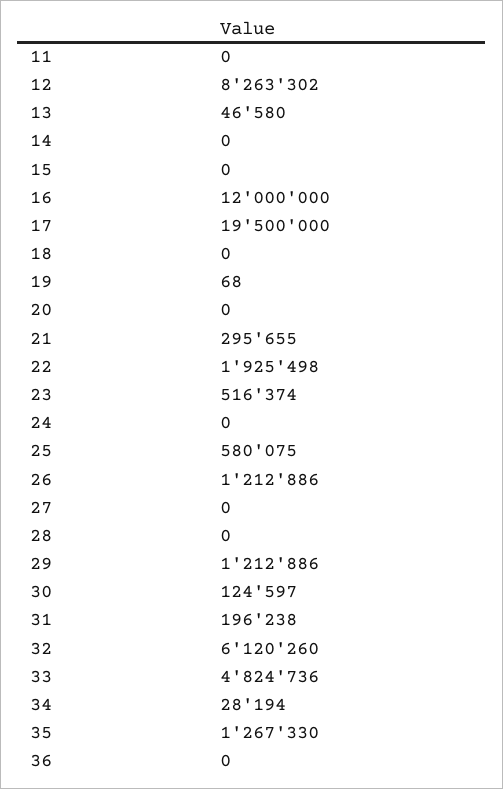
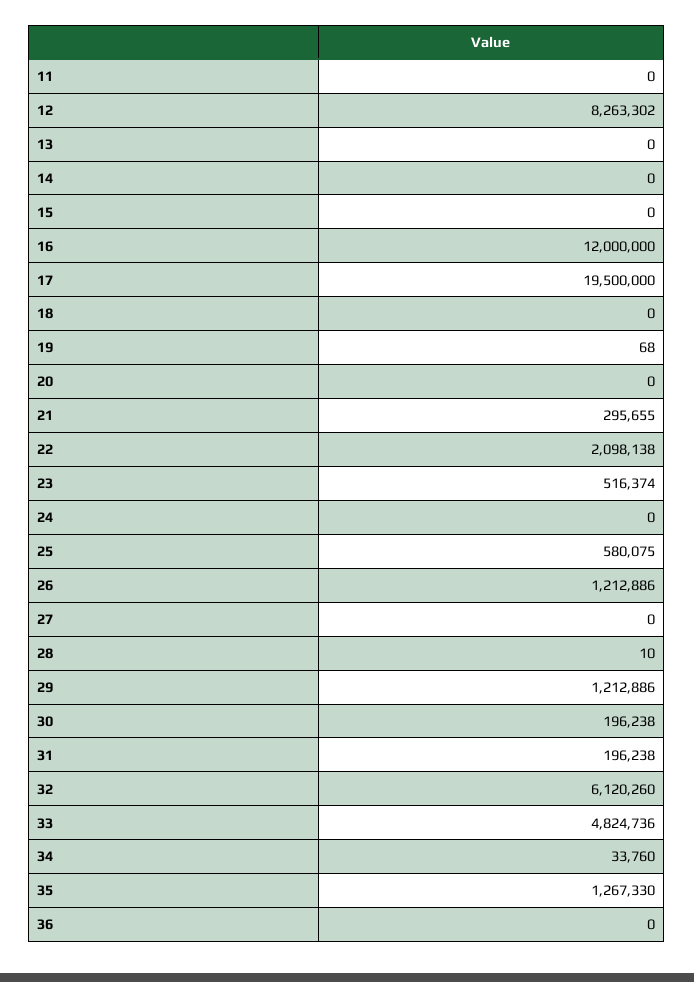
13: 46580 -> 0
22: 1925498 -> 2098138
28: 0 -> 10
30: 124597 -> 196238
34: 28194 -> 33760

